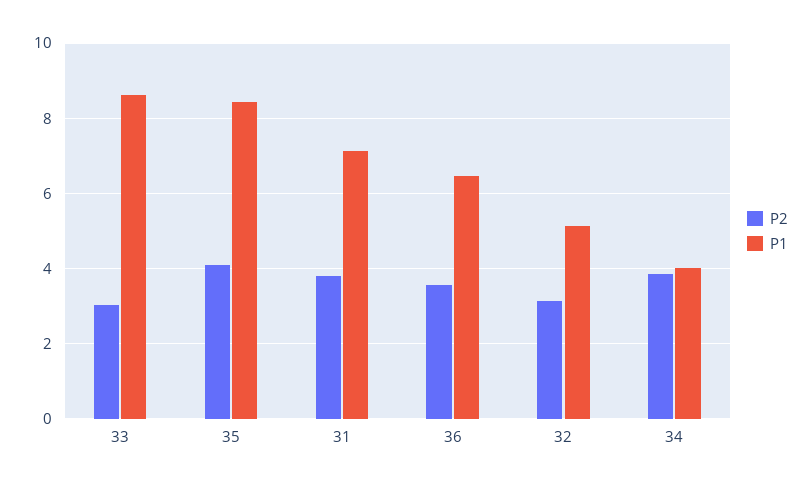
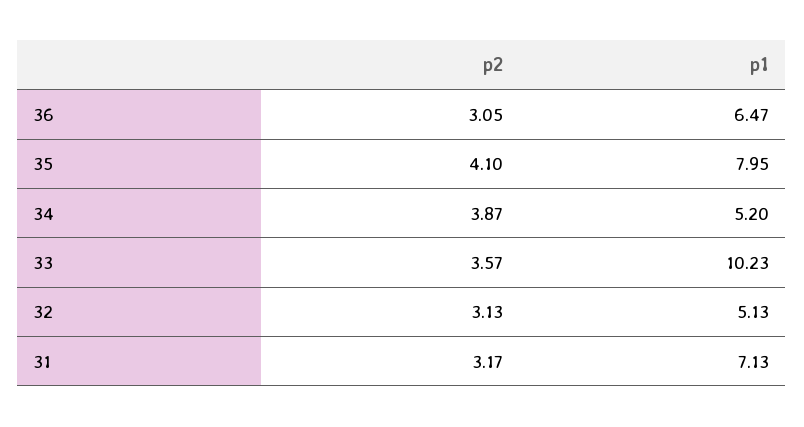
P2, 33: 3 -> 3.57
P1, 33: 8.6 -> 10.23
P1, 35: 8.4 -> 7.95
P2, 31: 3.8 -> 3.17
P2, 36: 3.6 -> 3.05
P1, 34: 4 -> 5.2

